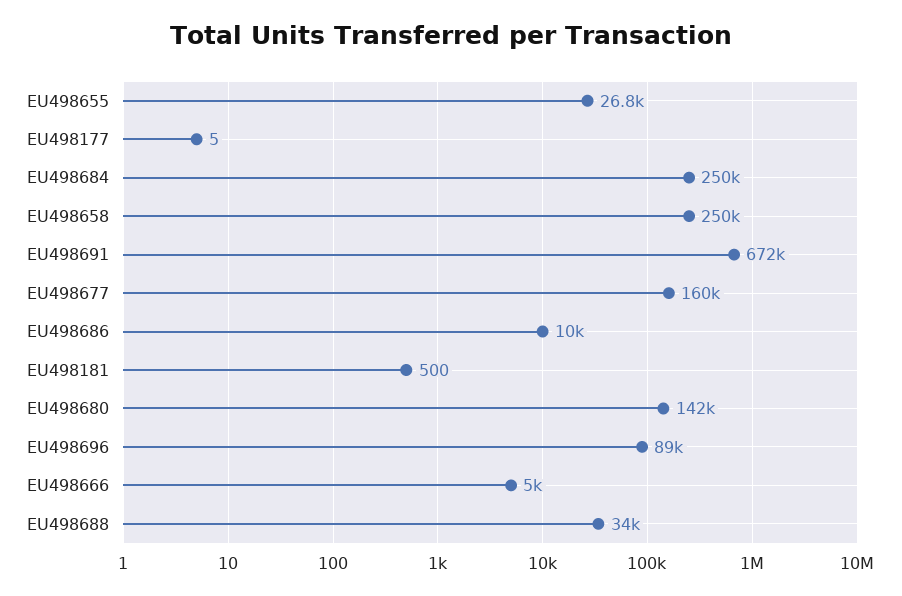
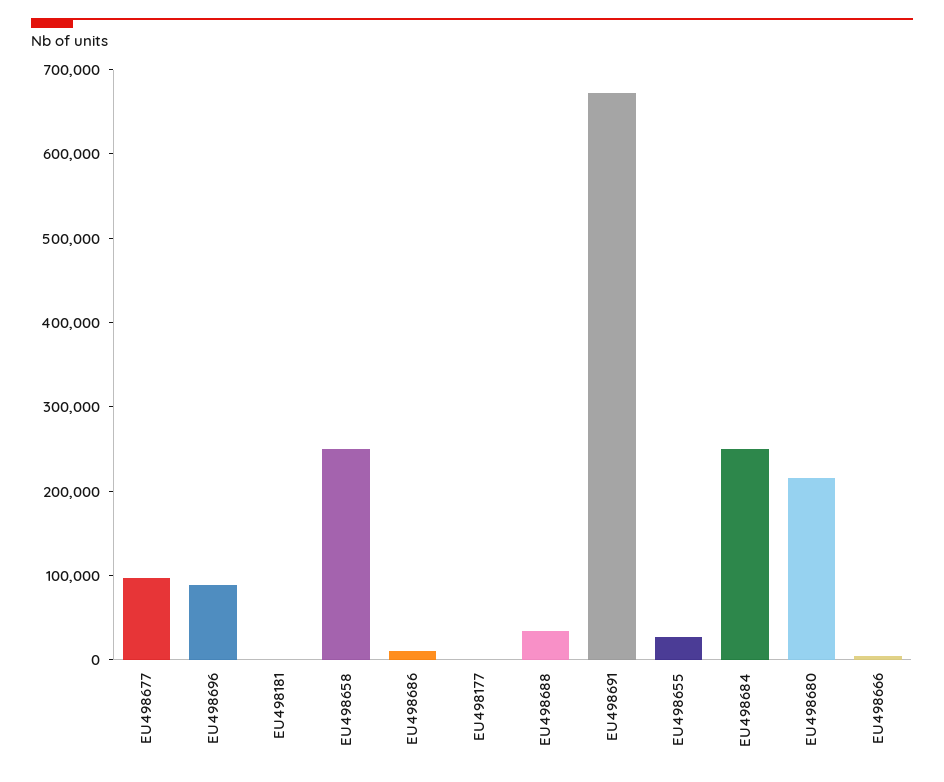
EU498677: 160000 -> 100000
EU498680: 142000 -> 220000

